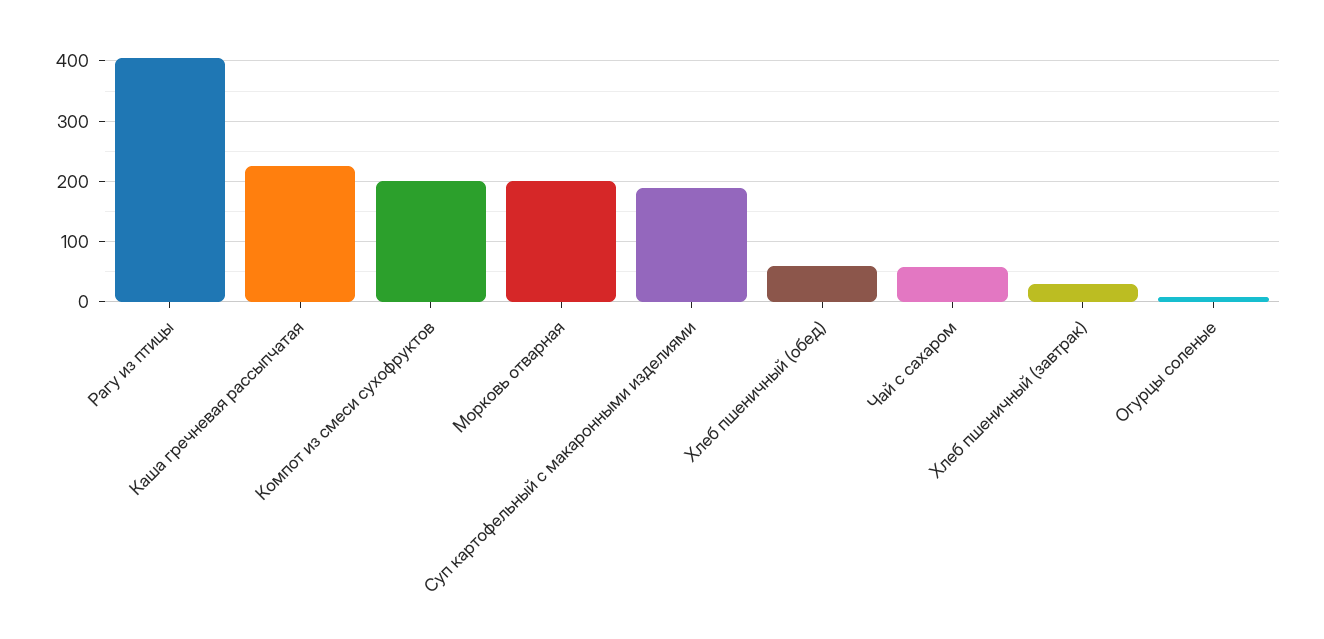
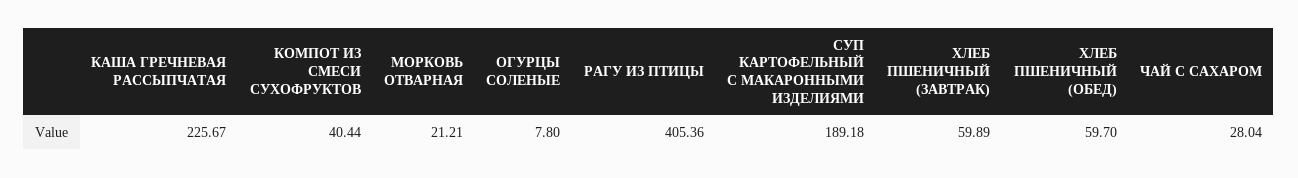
Компот из смеси сухофруктов: 200 -> 40.44
Морковь отварная: 200 -> 21.21
Чай с сахаром: 60 -> 28.04
Хлеб пшеничный (завтрак): 30 -> 59.89

